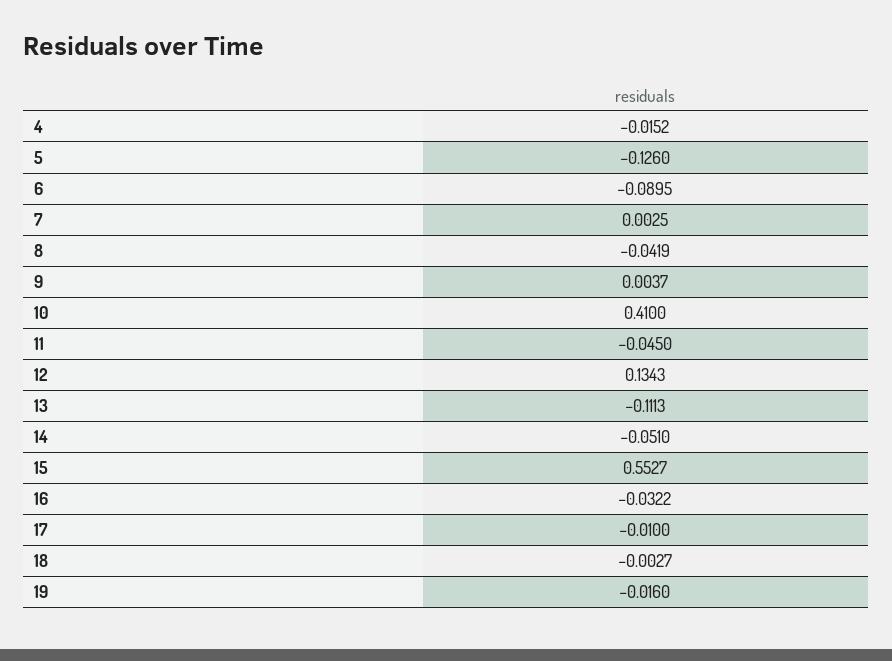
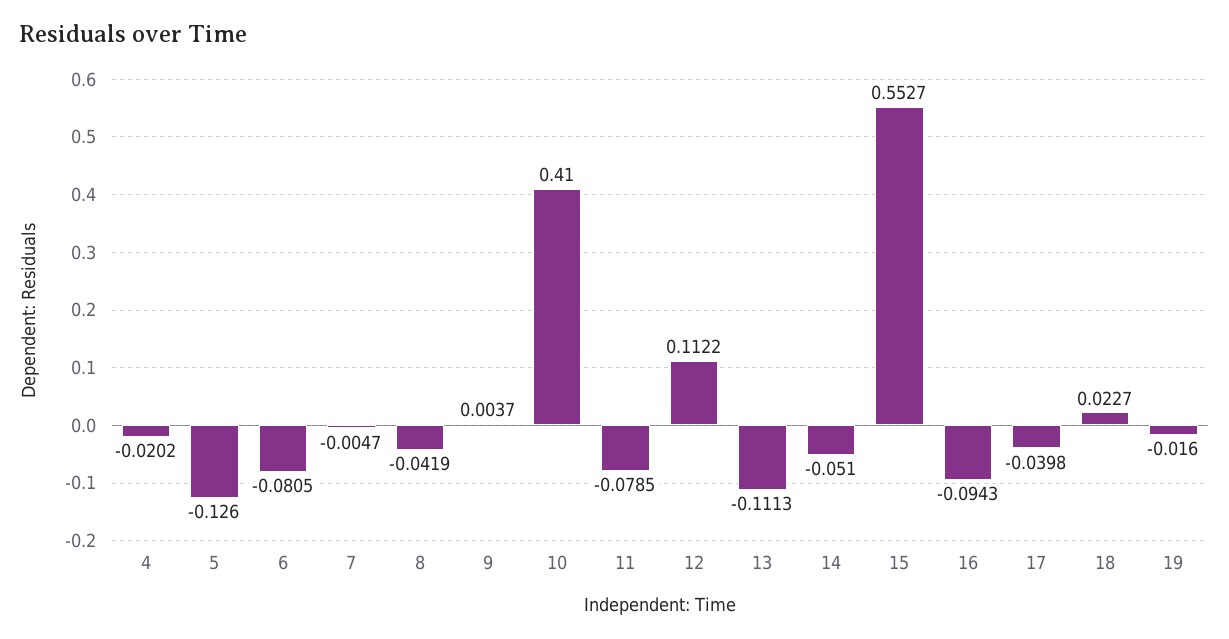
4: -0.0152 -> -0.0202
6: -0.0895 -> -0.0805
7: 0.0025 -> -0.0047
11: -0.045 -> -0.0785
12: 0.1343 -> 0.1122
16: -0.0322 -> -0.0943
17: -0.01 -> -0.0398
18: -0.0027 -> 0.0227

